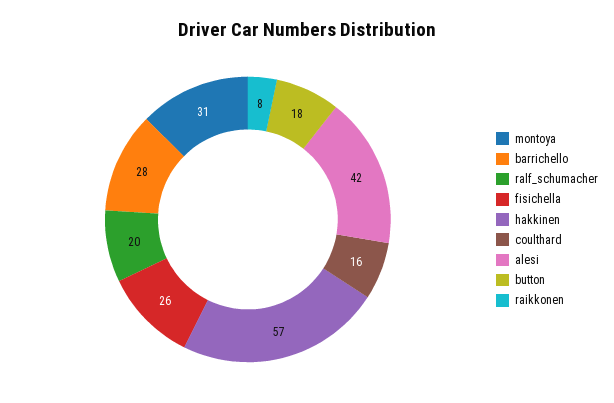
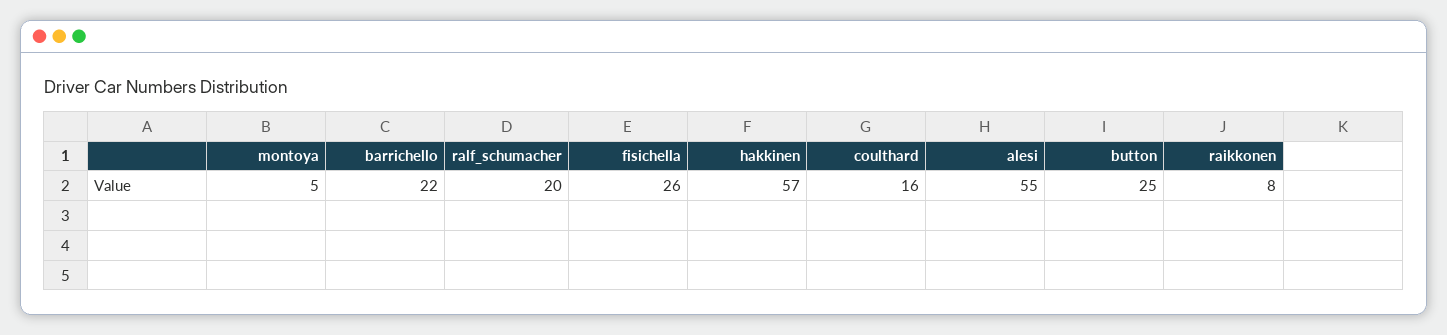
montoya: 31 -> 5
barrichello: 28 -> 22
alesi: 42 -> 55
button: 18 -> 25

